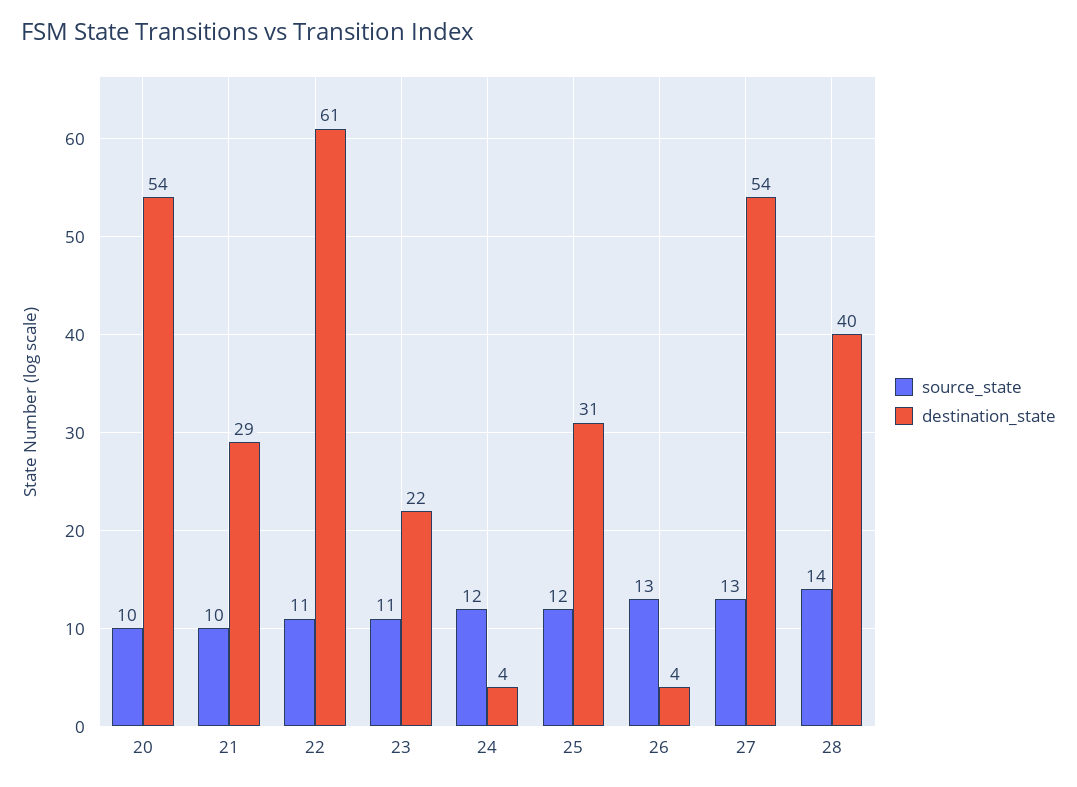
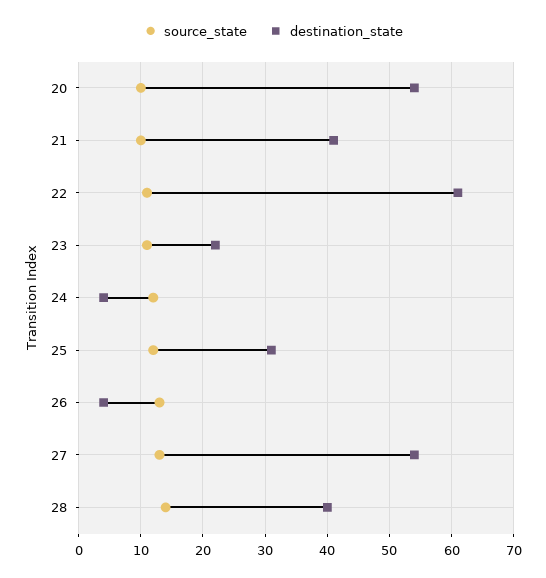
destination_state, 21: 29 -> 41

